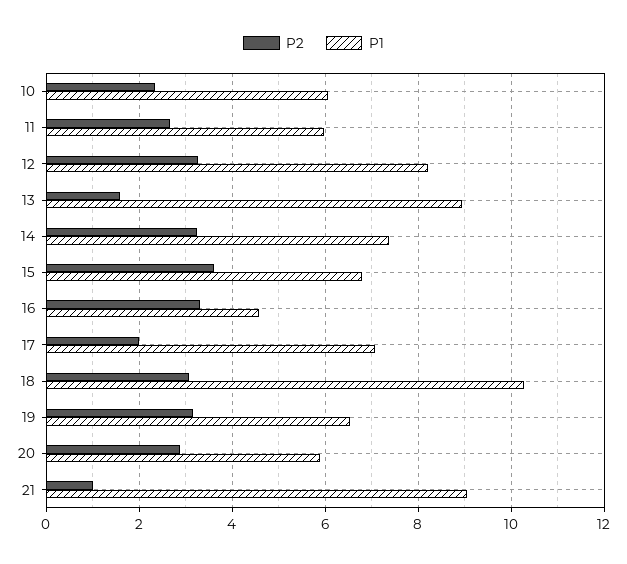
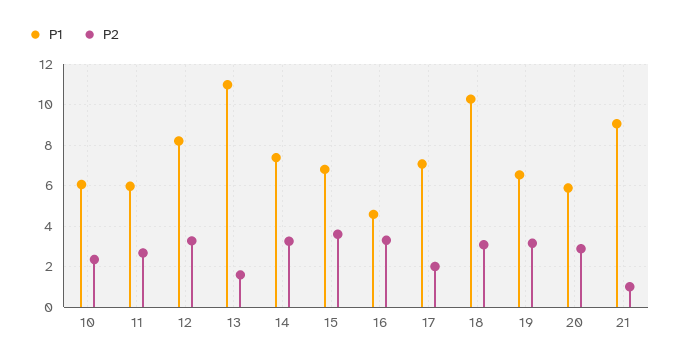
P1, 13: 9 -> 11

